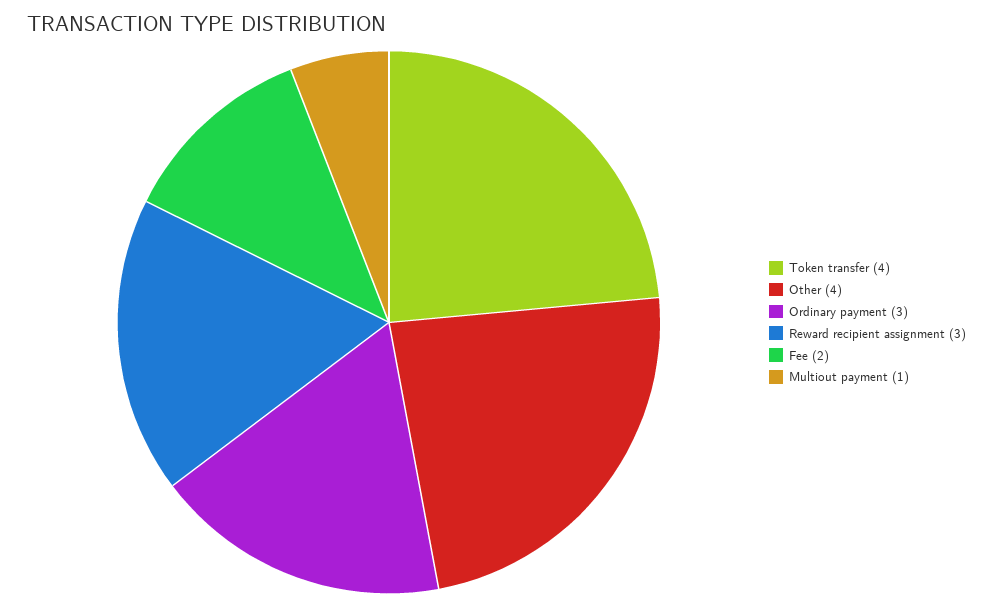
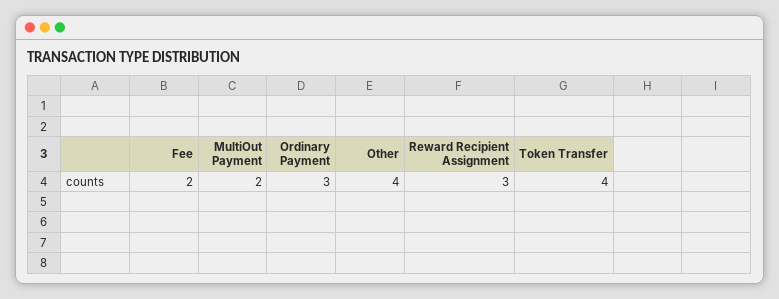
Multiout payment: 1 -> 2

